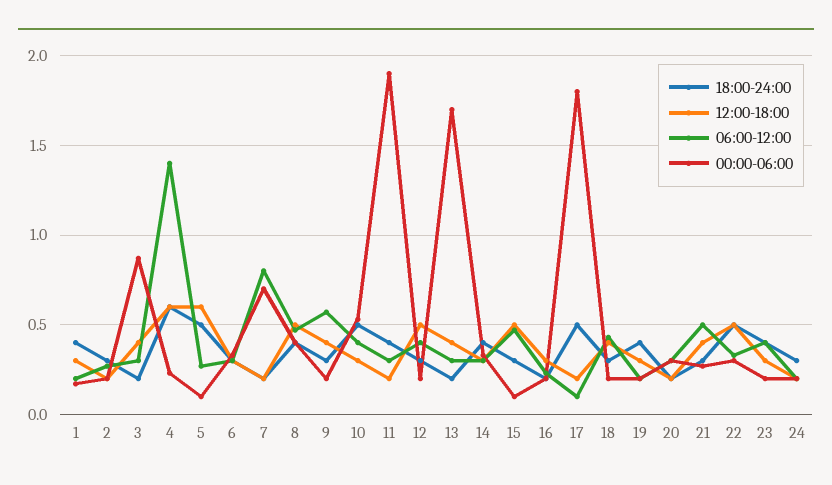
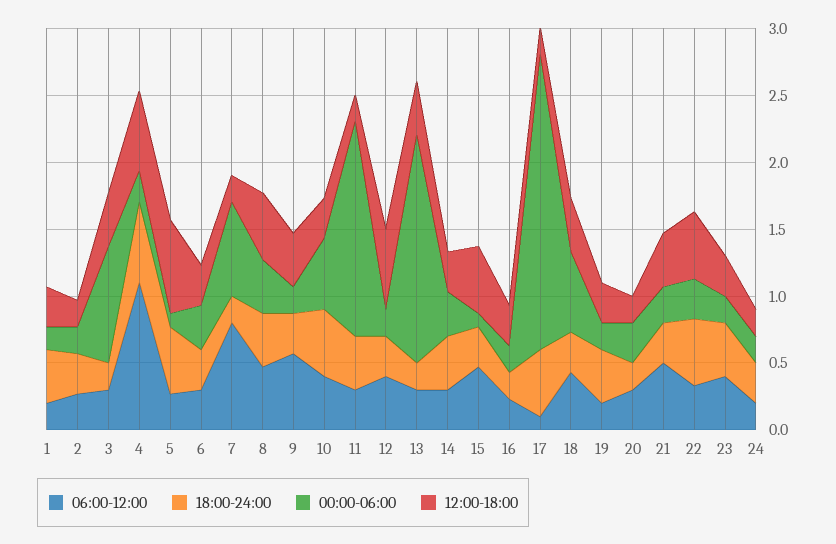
06:00-12:00, 4: 1.4 -> 1.1
12:00-18:00, 5: 0.6 -> 0.7
00:00-06:00, 11: 1.9 -> 1.6
12:00-18:00, 12: 0.5 -> 0.6
00:00-06:00, 17: 1.8 -> 2.2
00:00-06:00, 18: 0.2 -> 0.6

